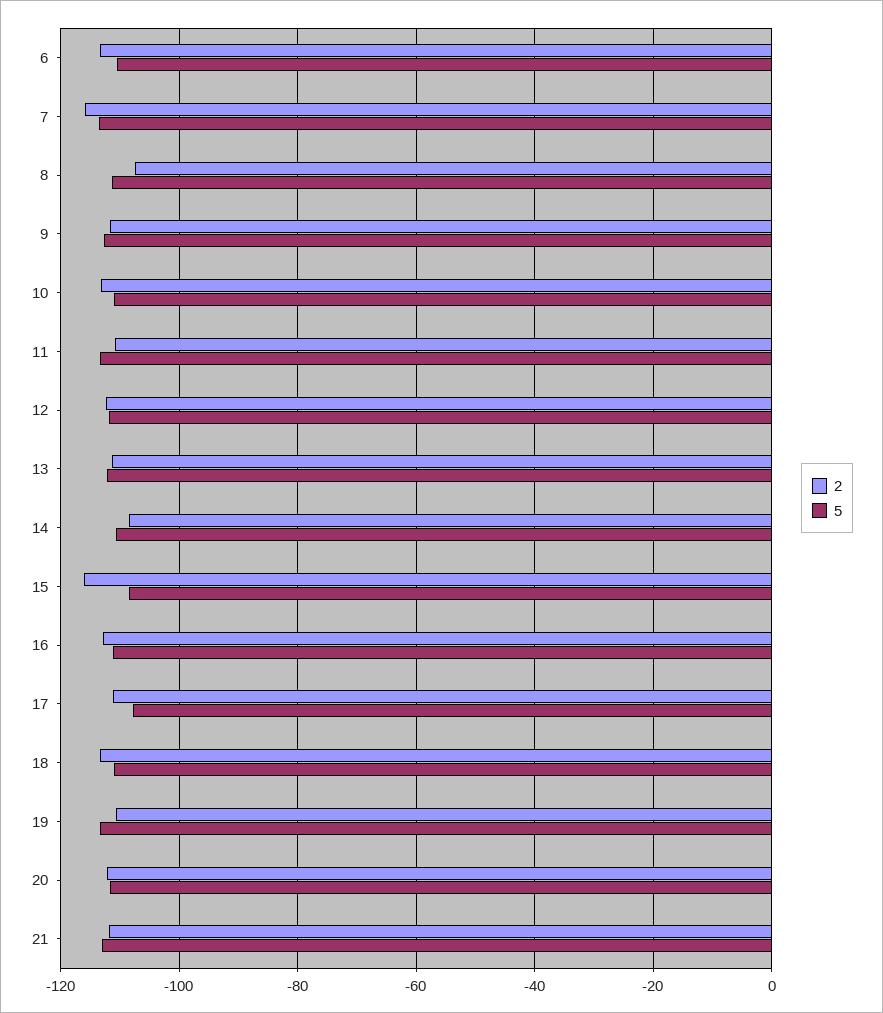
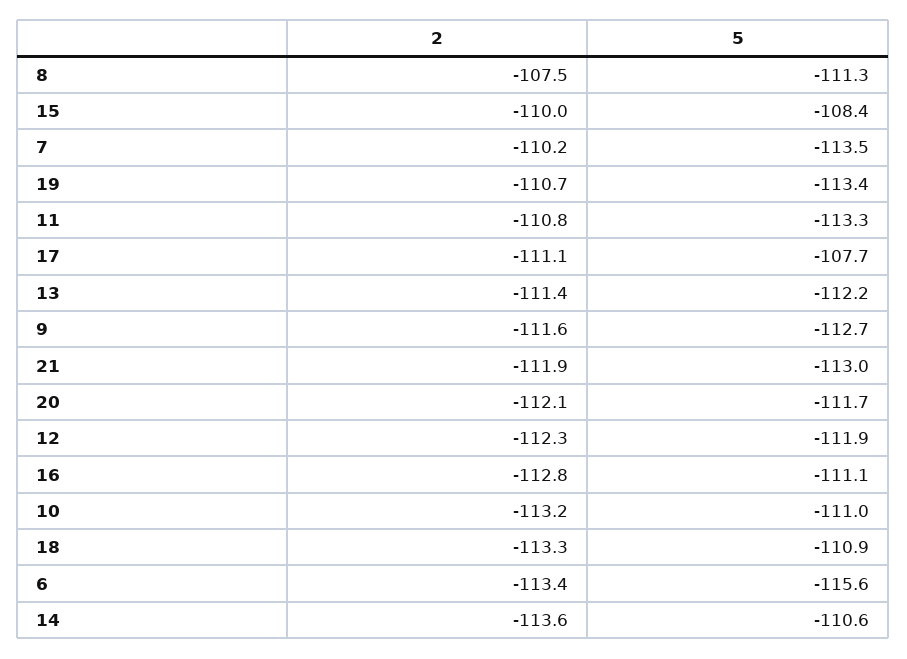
5, 6: -110 -> -115.6
2, 7: -116 -> -110.2
2, 14: -108 -> -113.6
2, 15: -116 -> -110

